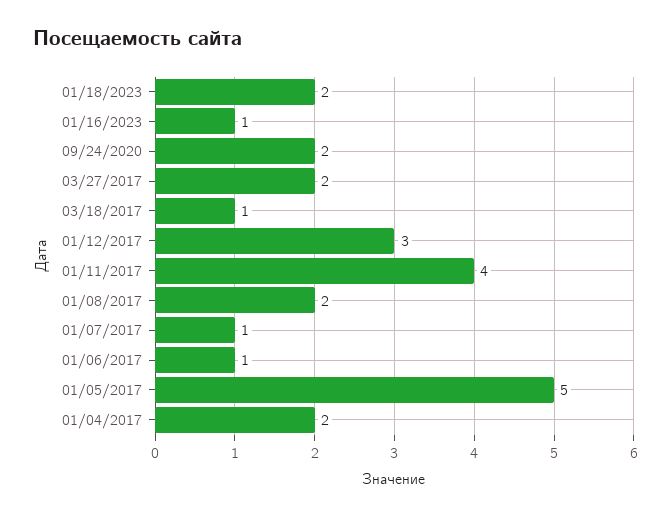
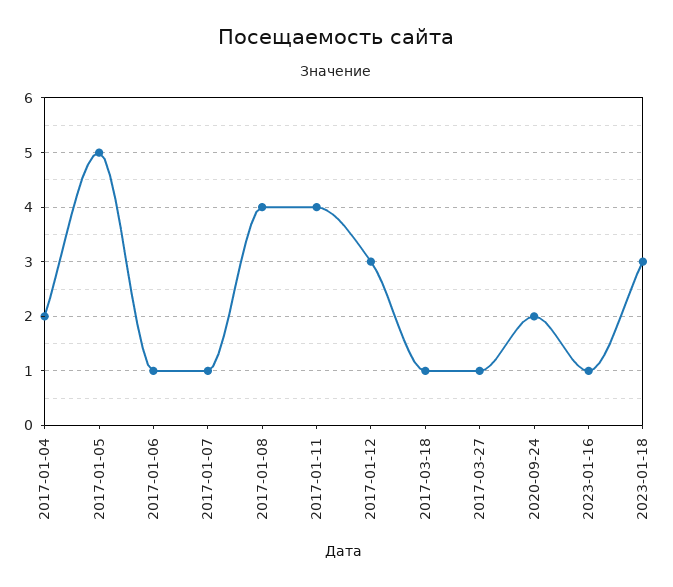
01/18/2023: 2 -> 3
03/27/2017: 2 -> 1
01/08/2017: 2 -> 4

